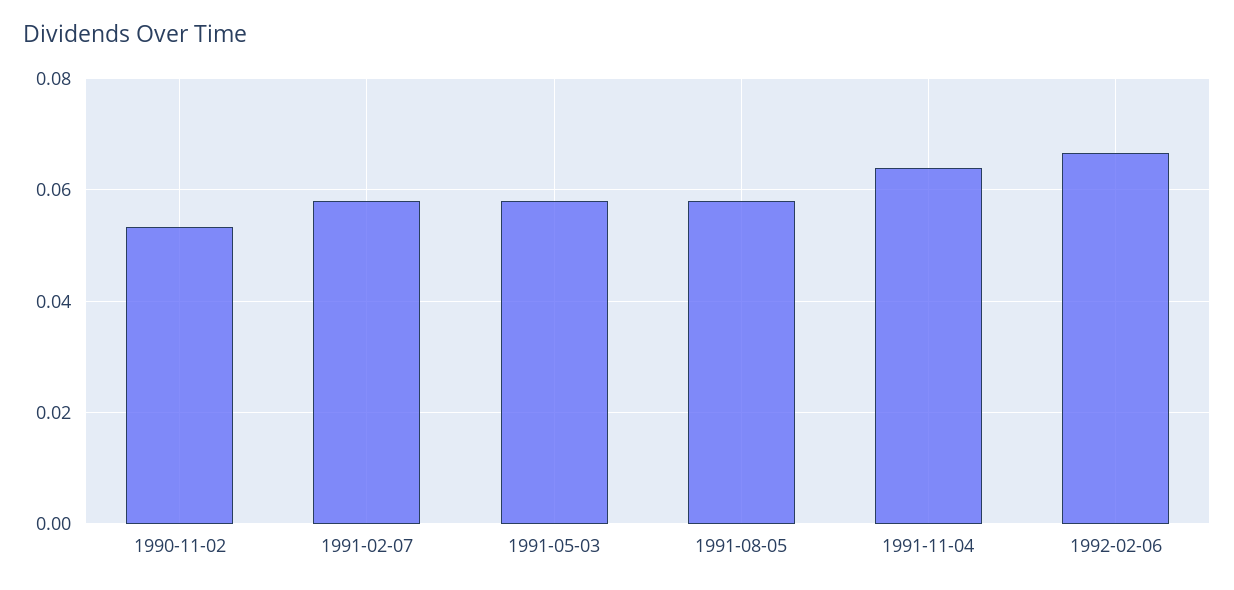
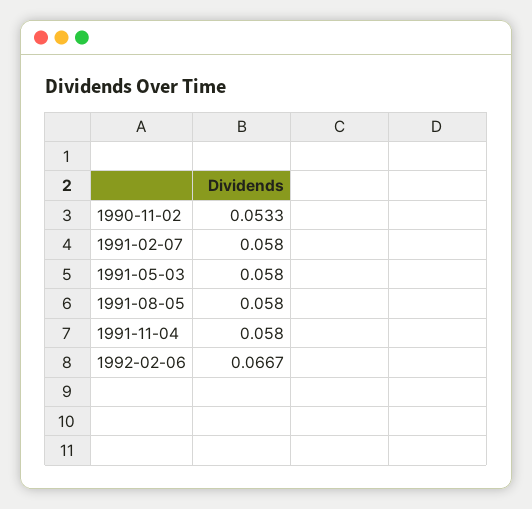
1991-11-04: 0.064 -> 0.058

